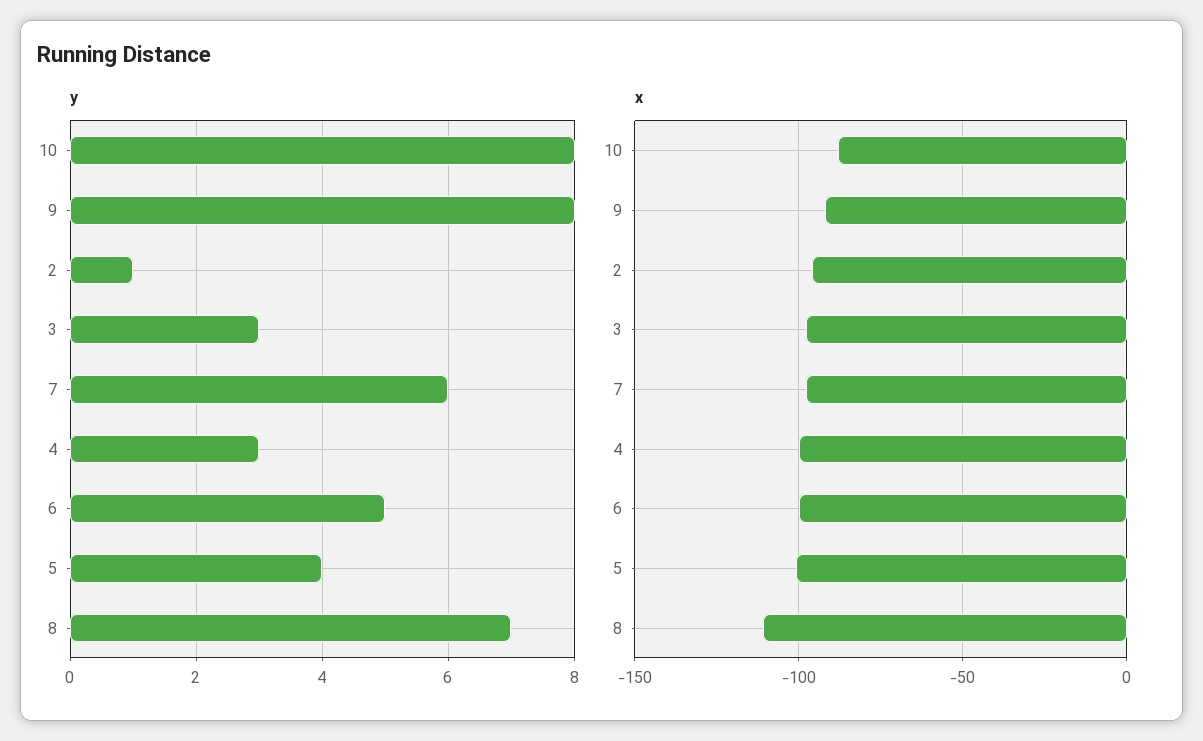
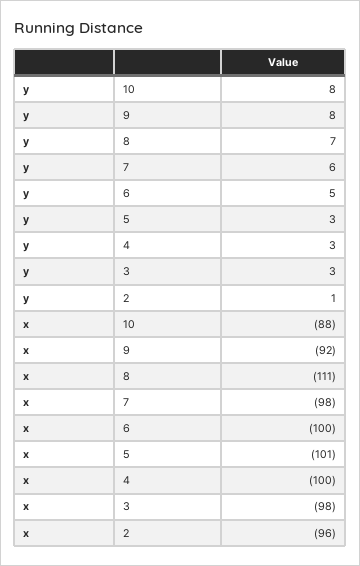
y, 5: 4 -> 3

